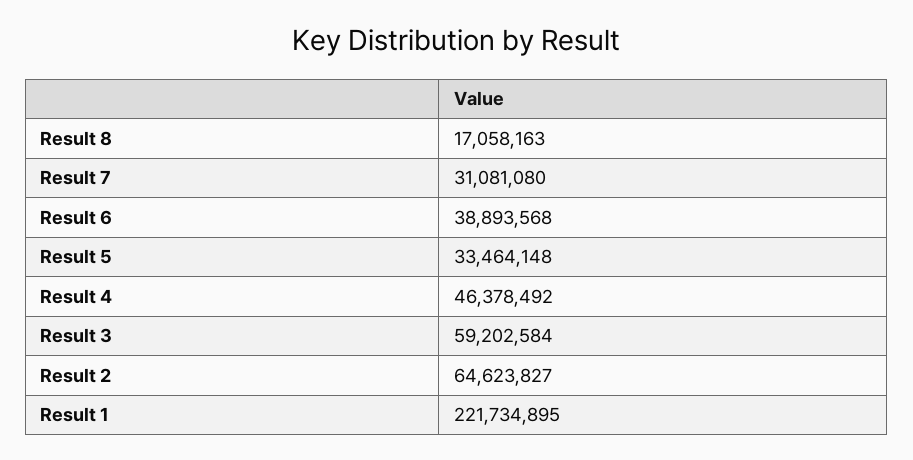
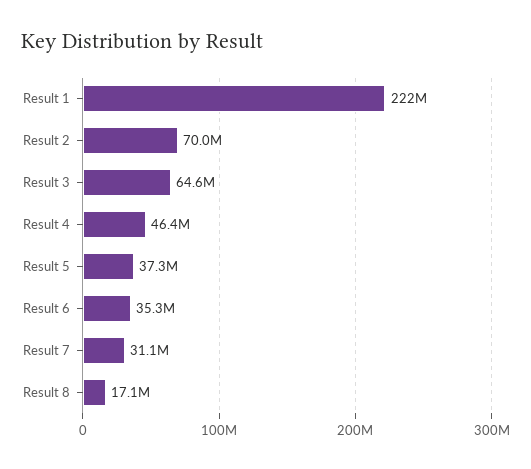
Result 6: 38893568 -> 35300000
Result 5: 33464148 -> 37300000
Result 3: 59202584 -> 64600000
Result 2: 64623827 -> 70000000

